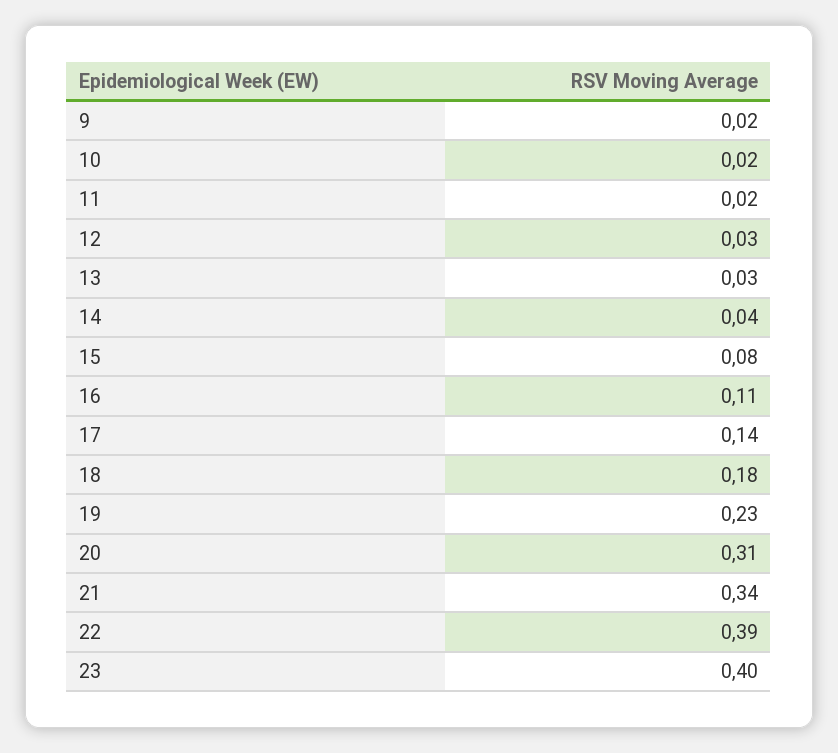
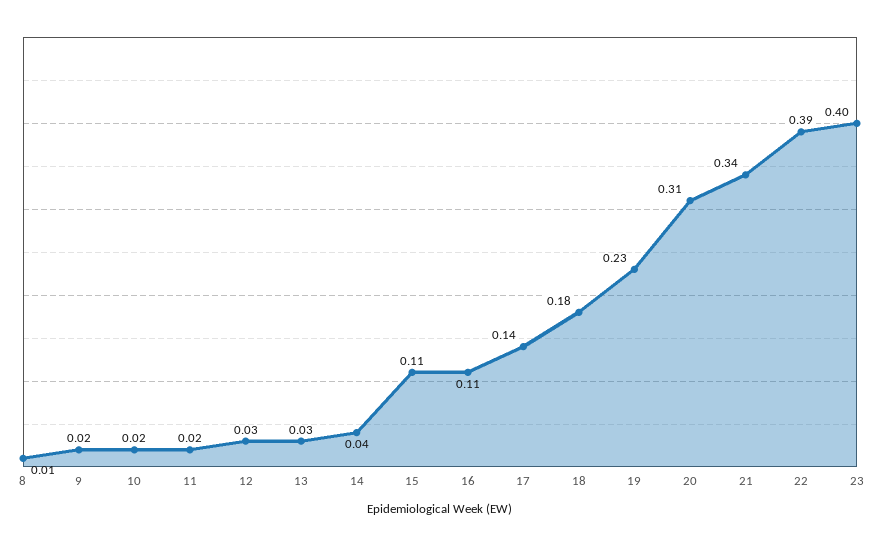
15: 0.08 -> 0.11
8: none -> 0.01

